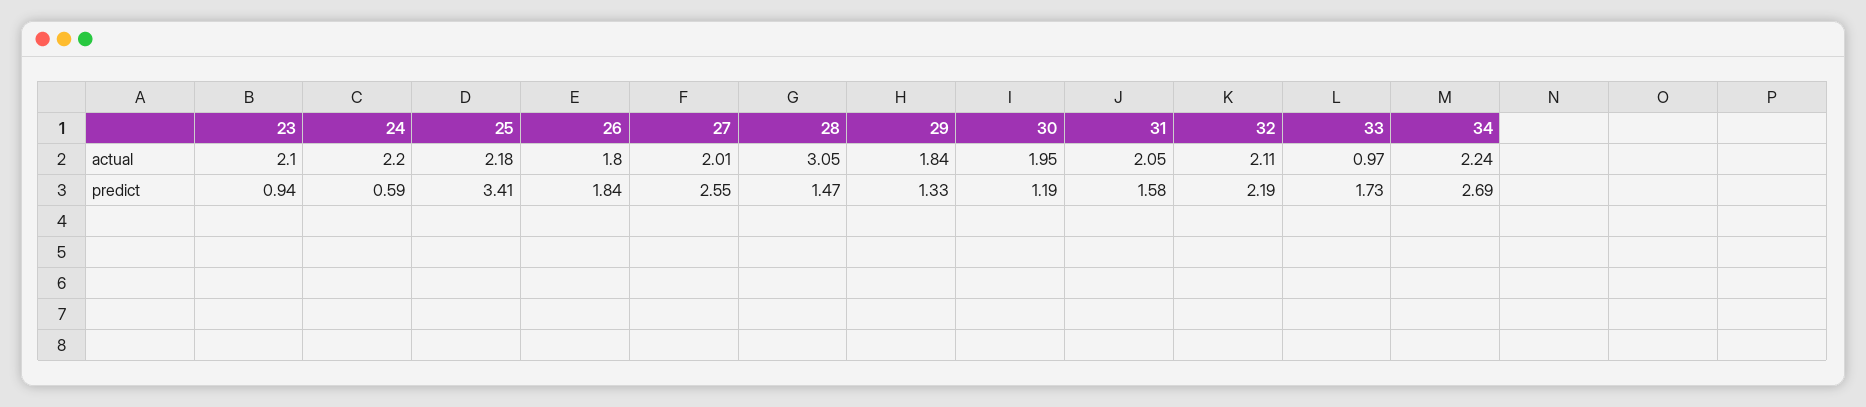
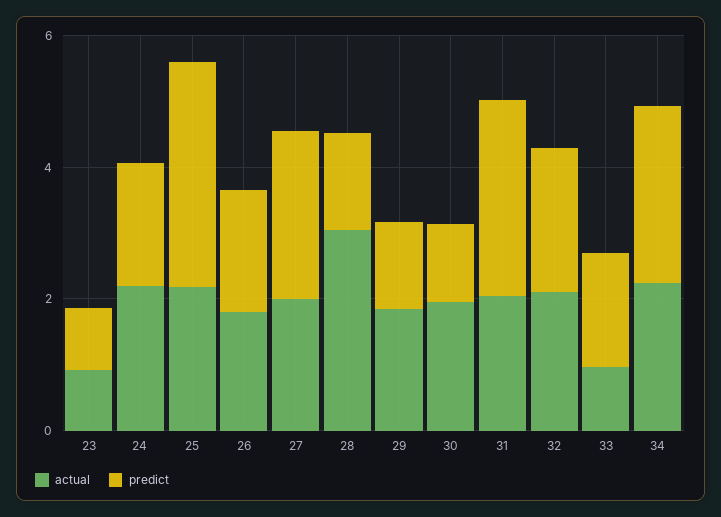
actual, 23: 2.1 -> 1
predict, 24: 0.59 -> 2
predict, 31: 1.58 -> 3

